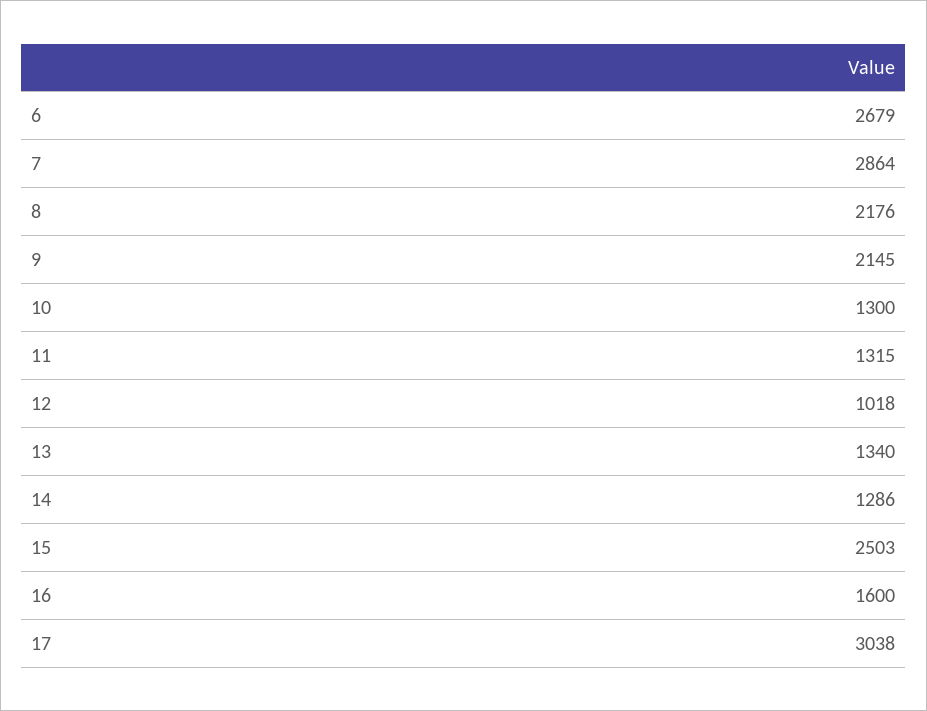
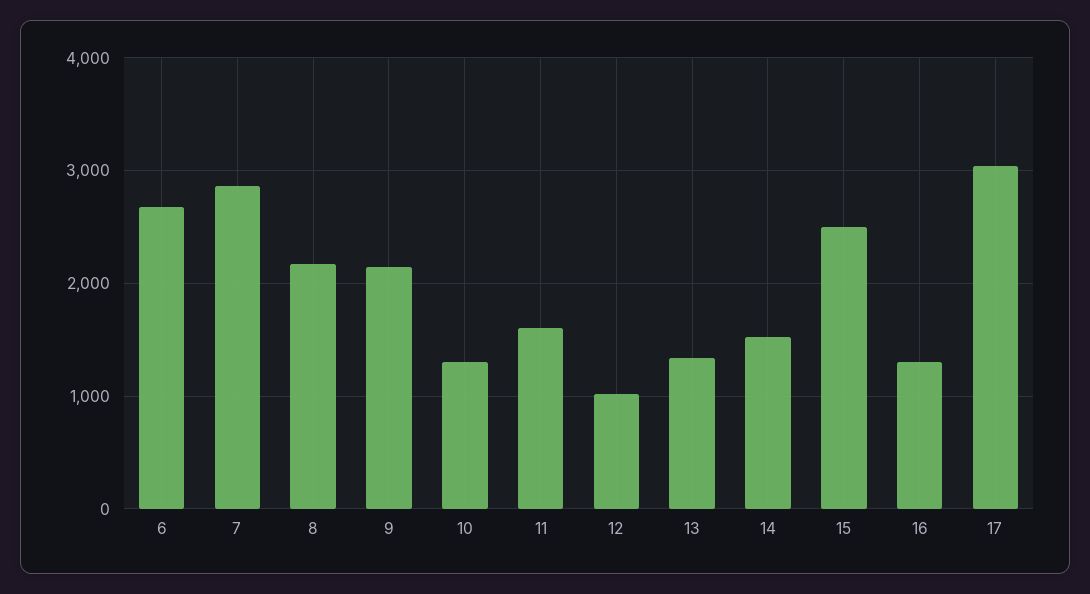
11: 1315 -> 1600
14: 1286 -> 1500
16: 1600 -> 1300

